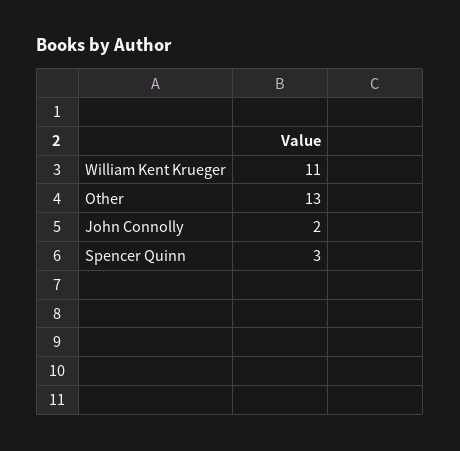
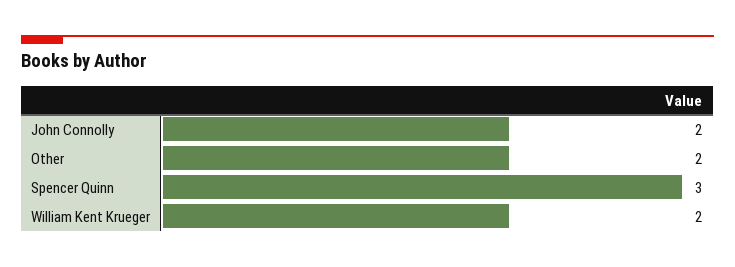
William Kent Krueger: 11 -> 2
Other: 13 -> 2

